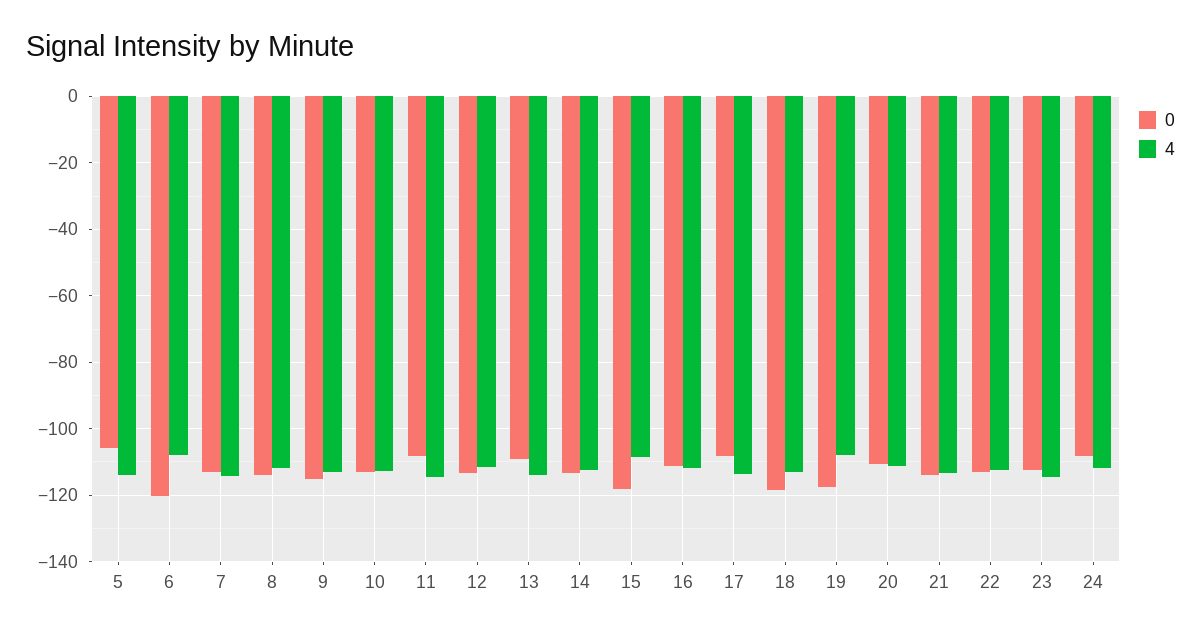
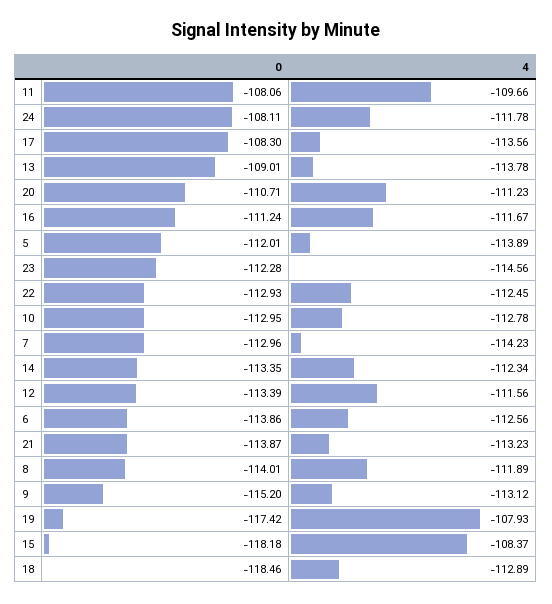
0, 5: -106 -> -112.01
0, 6: -120 -> -113.86
4, 6: -108 -> -112.56
4, 11: -114 -> -109.66

